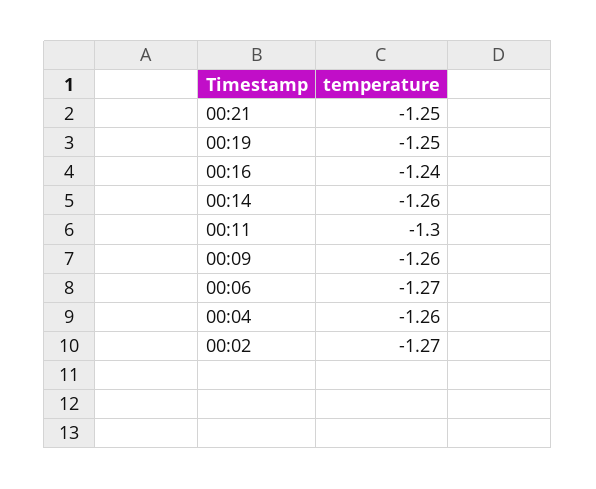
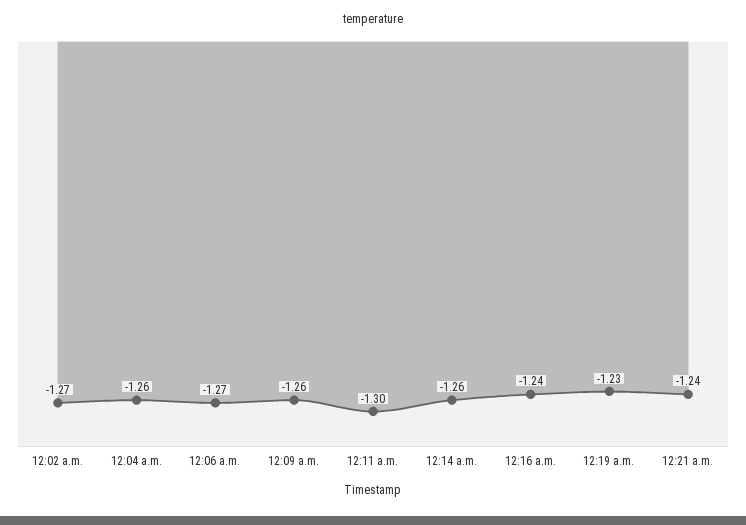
00:21: -1.25 -> -1.24
00:19: -1.25 -> -1.23

